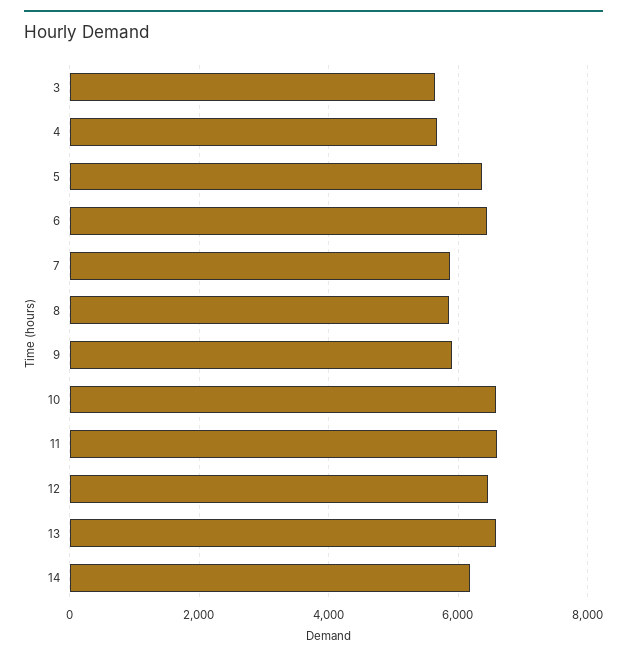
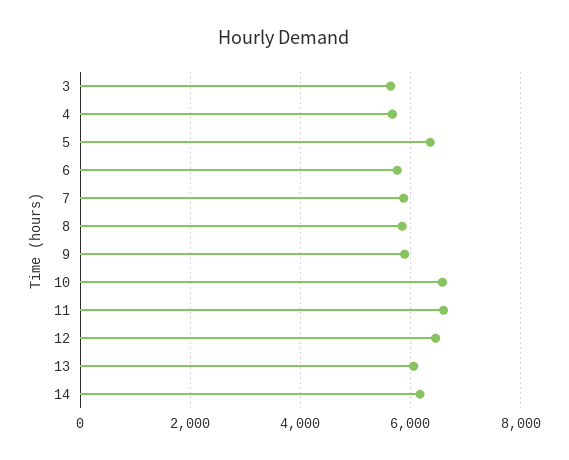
6: 6400 -> 5800
13: 6600 -> 6000

